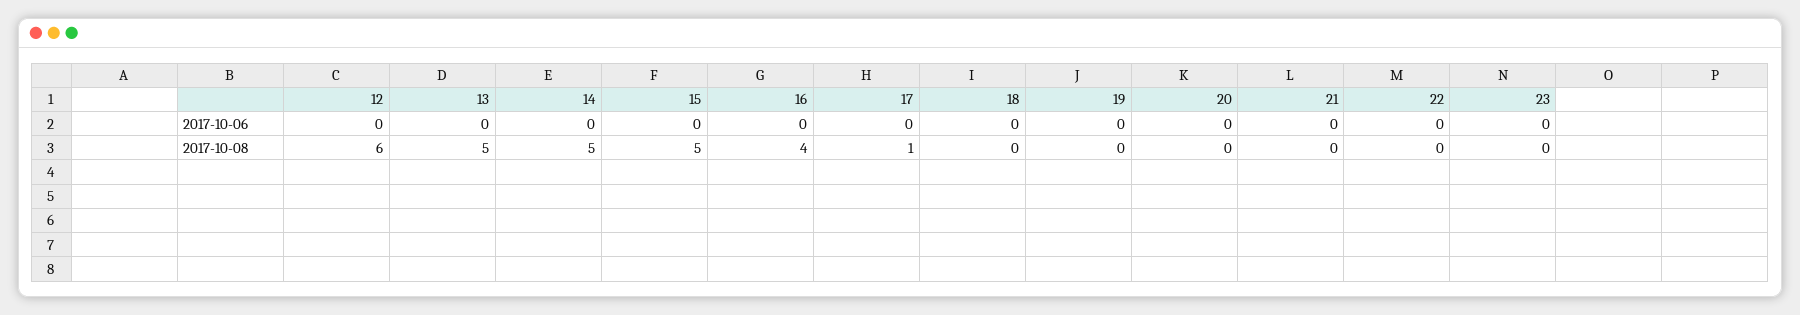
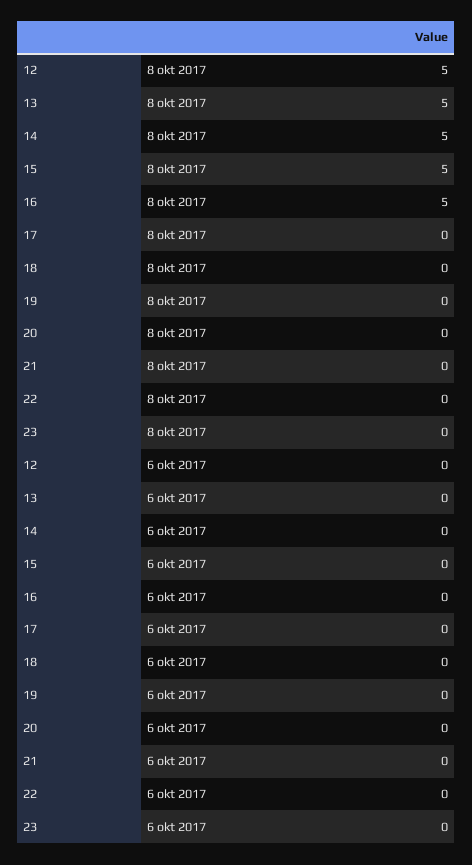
12, 2017-10-08: 6 -> 5
16, 2017-10-08: 4 -> 5
17, 2017-10-08: 1 -> 0

